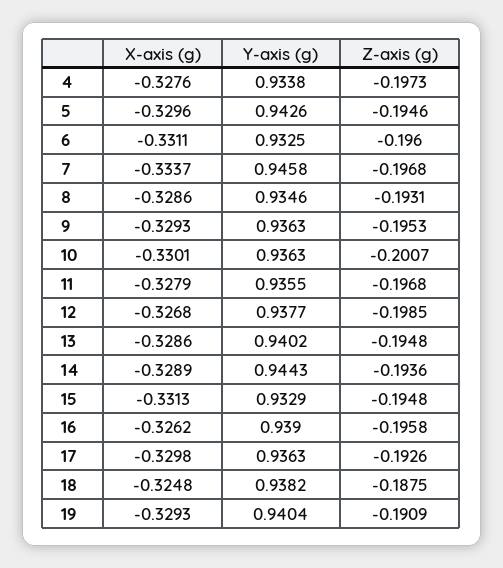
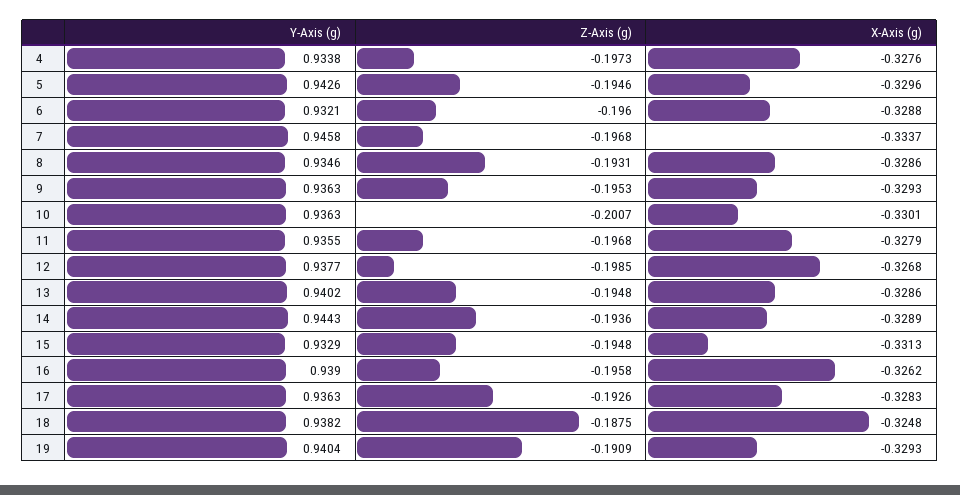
X-axis (g), 6: -0.3311 -> -0.3288
Y-axis (g), 6: 0.9325 -> 0.9321
X-axis (g), 17: -0.3298 -> -0.3283

